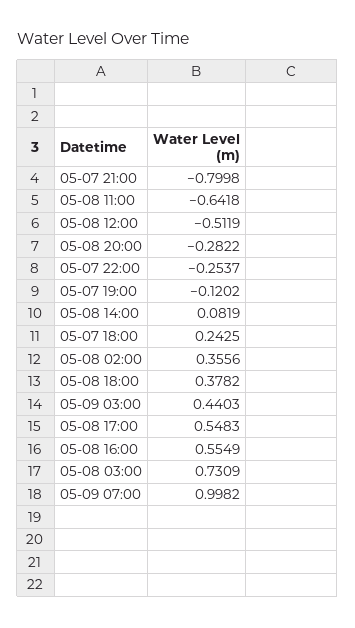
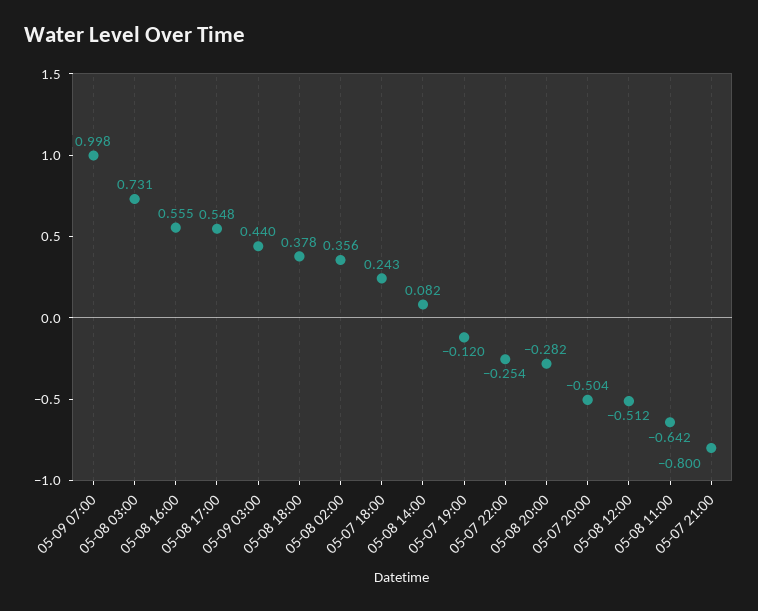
05-07 20:00: none -> -0.504

